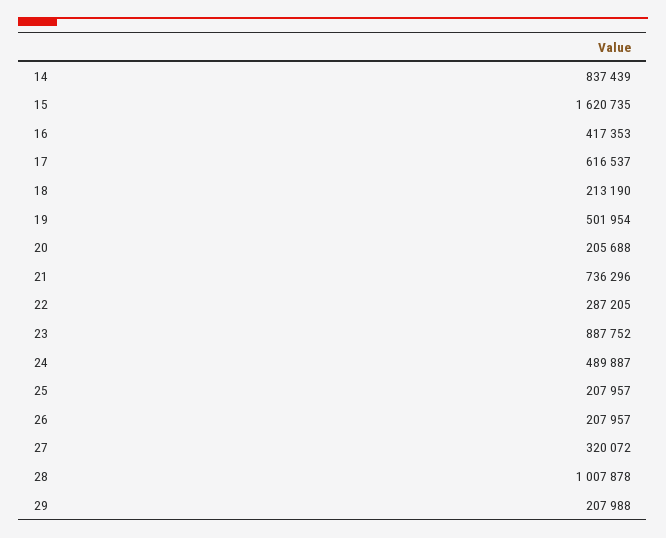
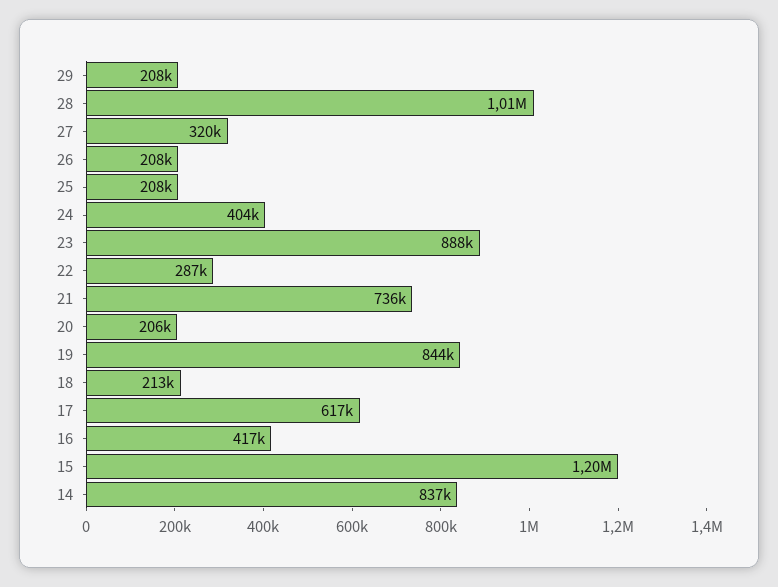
15: 1620735 -> 1200000
19: 501954 -> 844000
24: 489887 -> 404000

